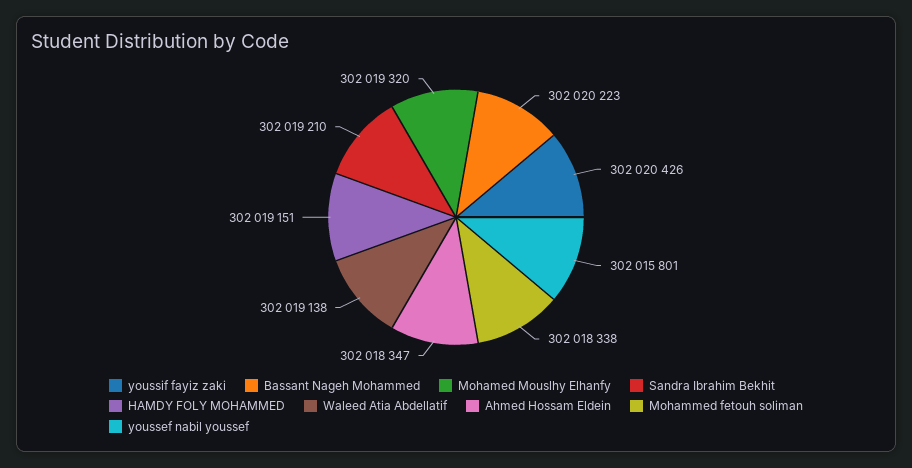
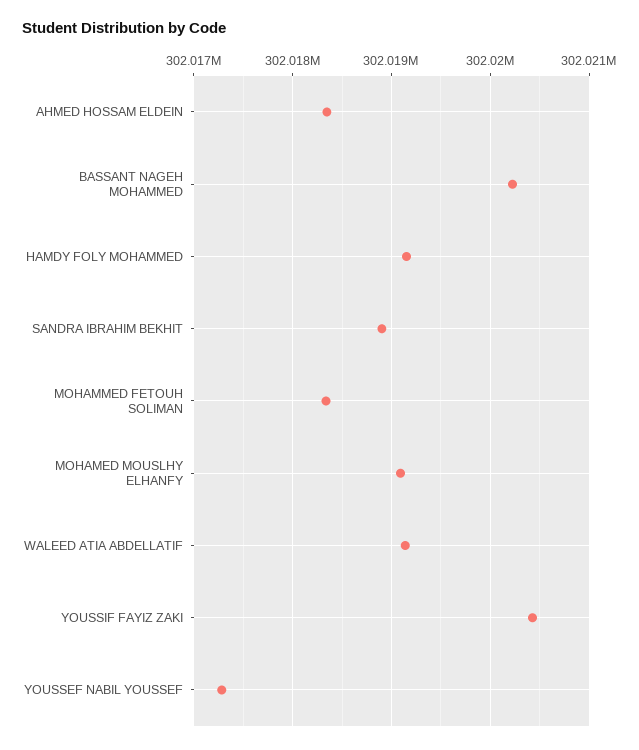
Mohamed Mouslhy Elhanfy: 302019320 -> 302019100
Sandra Ibrahim Bekhit: 302019210 -> 302018900
youssef nabil youssef: 302015801 -> 302017300

